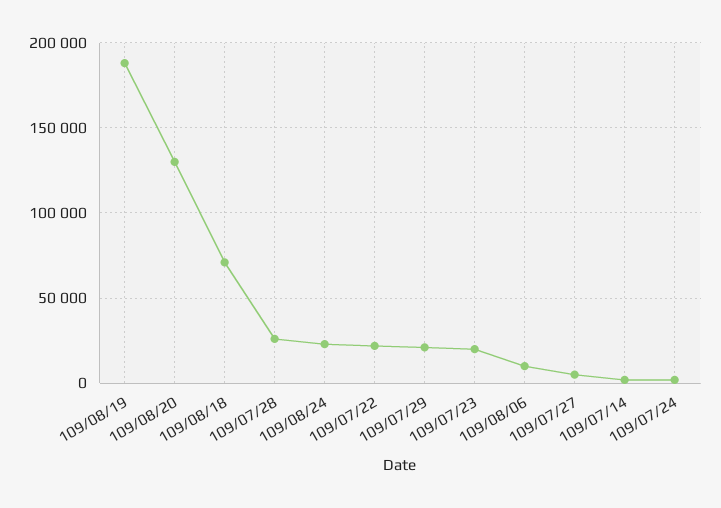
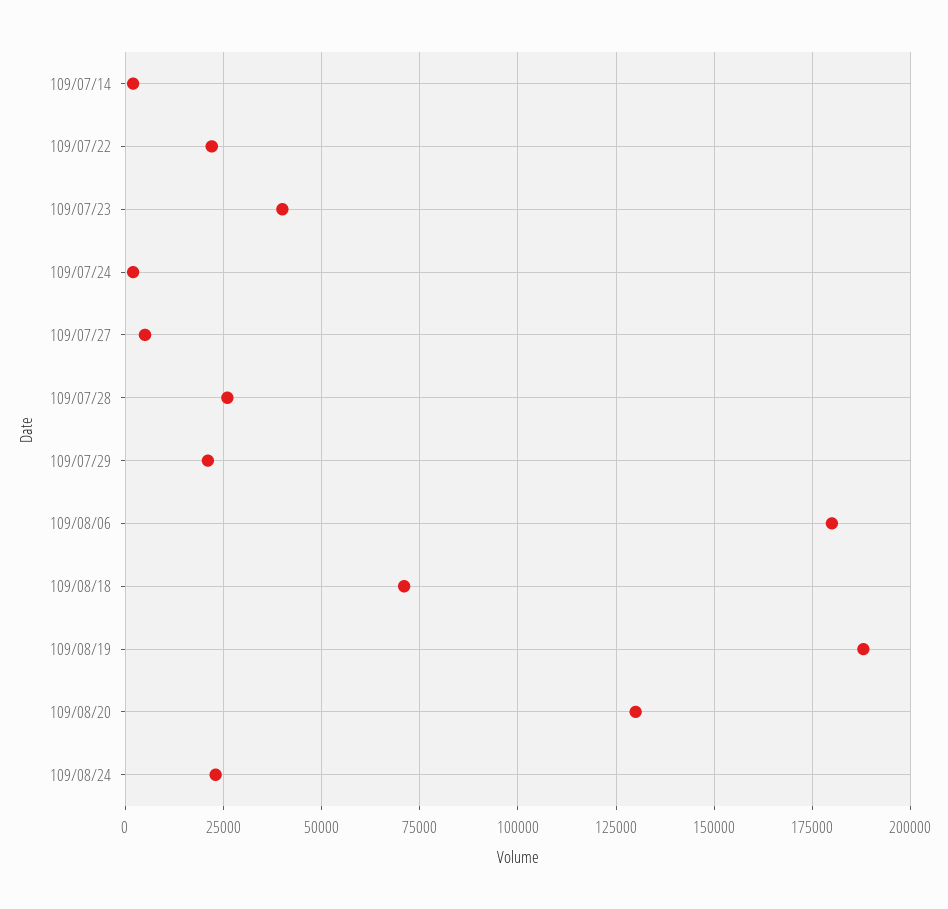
109/07/23: 20000 -> 40000
109/08/06: 10000 -> 180000

